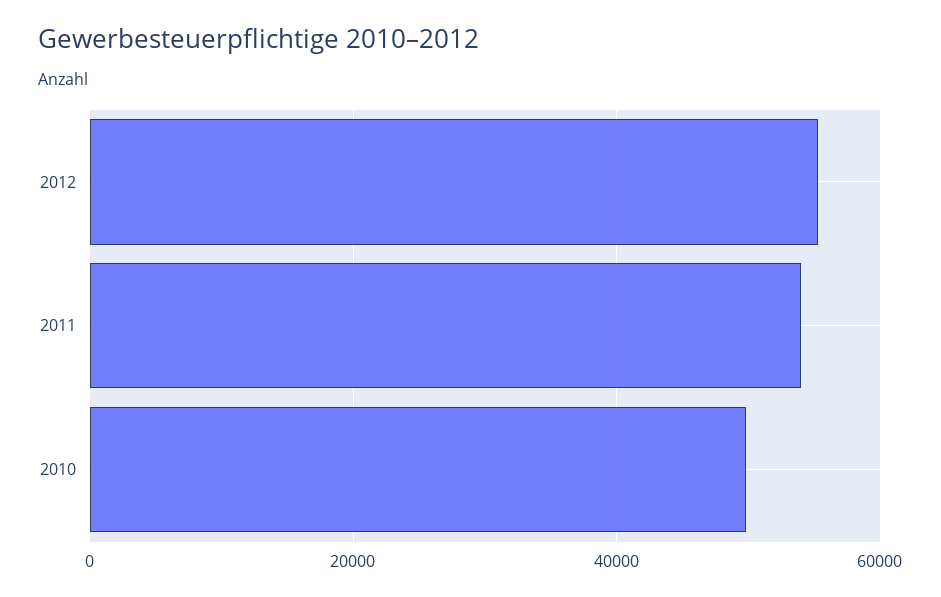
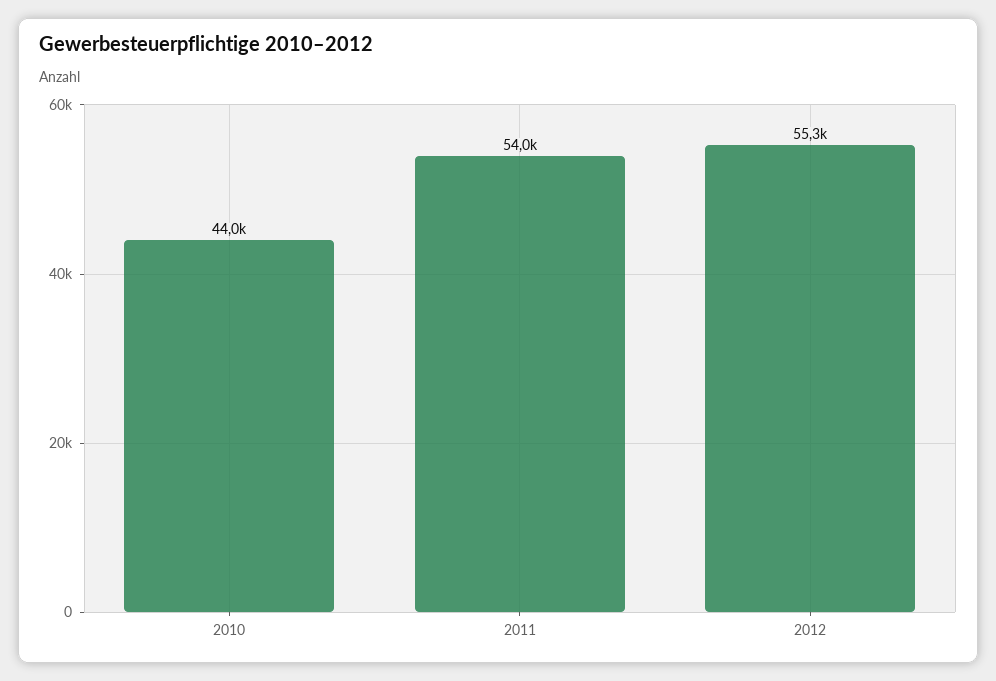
2010: 50000 -> 44000

